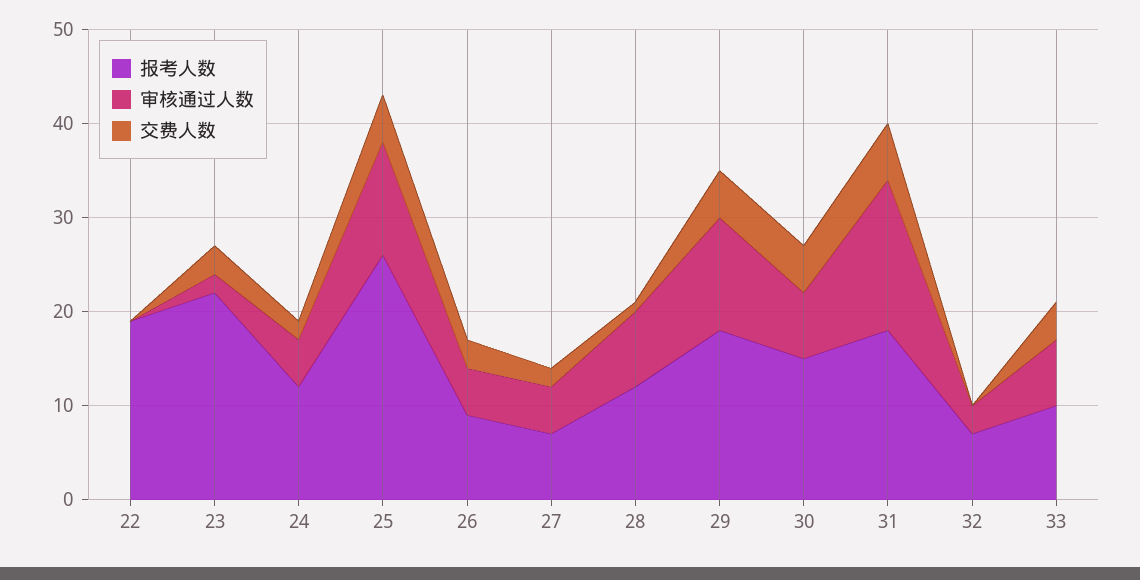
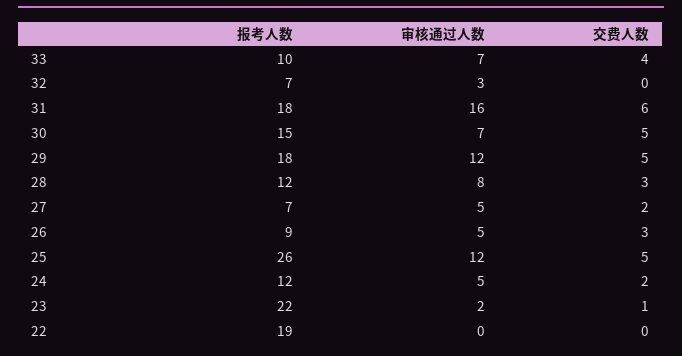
交费人数, 23: 3 -> 1
交费人数, 28: 1 -> 3

